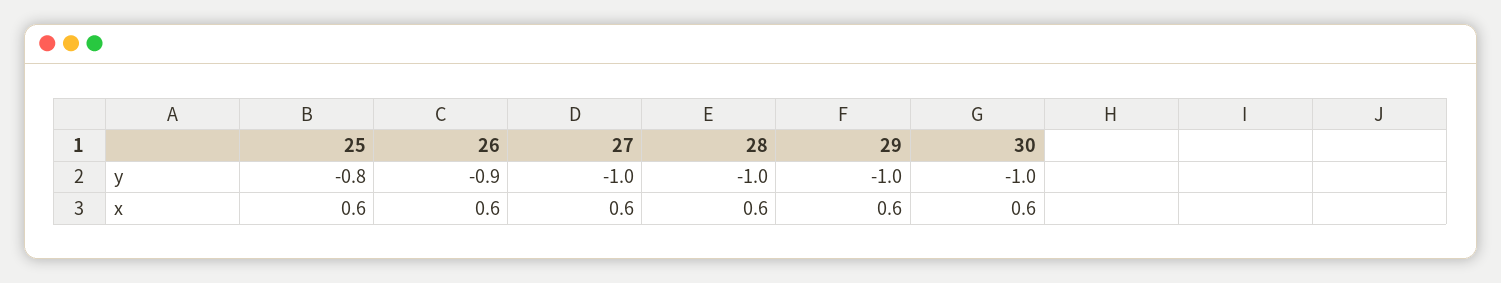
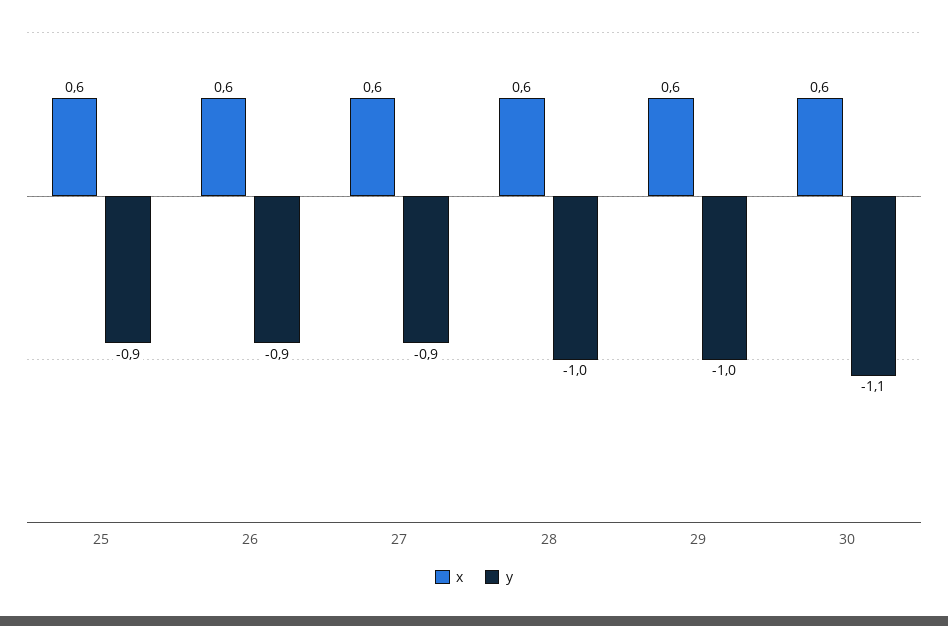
y, 25: -0.8 -> -0.9
y, 27: -1 -> -0.9
y, 30: -1 -> -1.1

